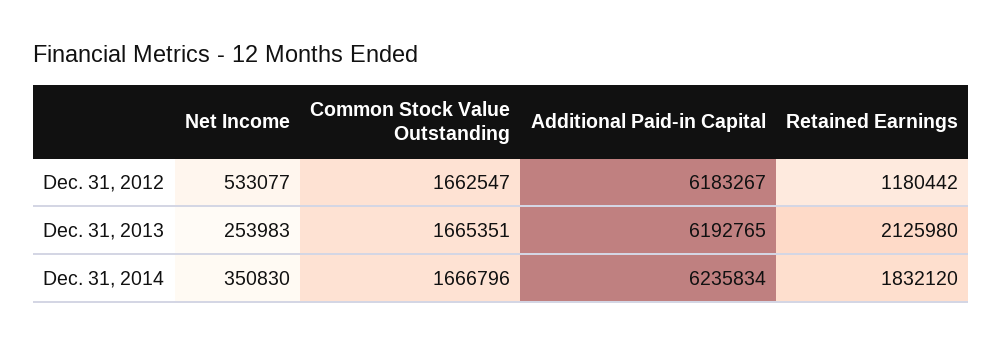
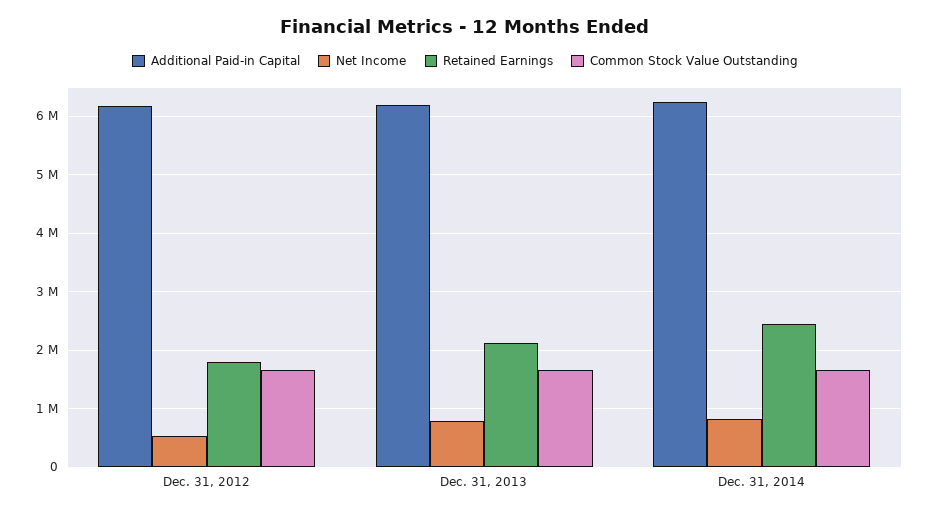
Retained Earnings, Dec. 31, 2012: 1180442 -> 1800000
Net Income, Dec. 31, 2013: 253983 -> 800000
Net Income, Dec. 31, 2014: 350830 -> 800000
Retained Earnings, Dec. 31, 2014: 1832120 -> 2400000

